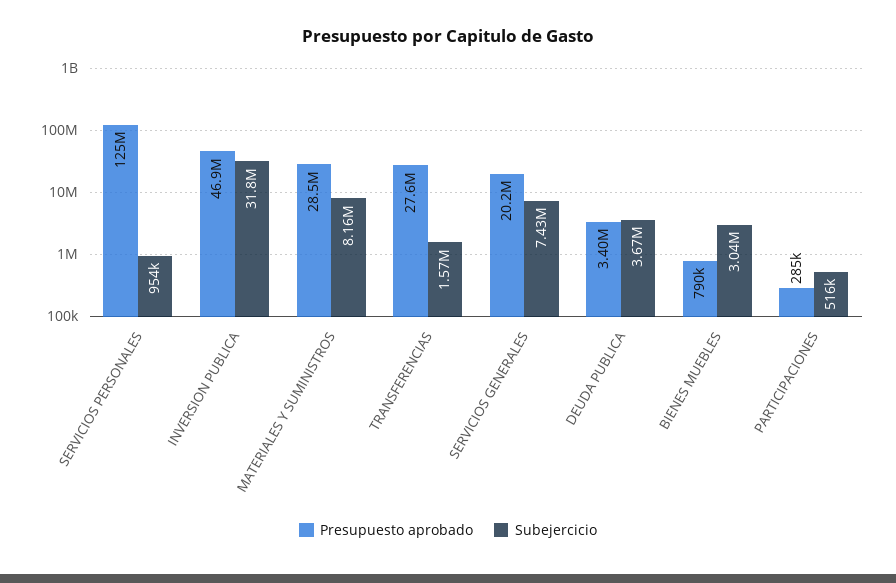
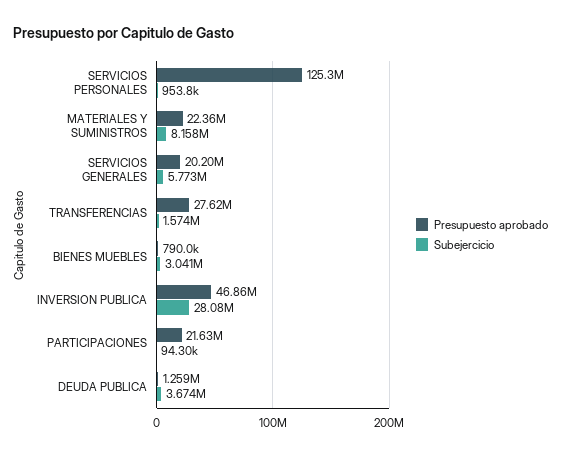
Subejercicio, INVERSION PUBLICA: 31800000 -> 28080000
Presupuesto aprobado, MATERIALES Y SUMINISTROS: 28500000 -> 22360000
Subejercicio, SERVICIOS GENERALES: 7430000 -> 5773000
Presupuesto aprobado, DEUDA PUBLICA: 3400000 -> 1259000
Presupuesto aprobado, PARTICIPACIONES: 285000 -> 21630000
Subejercicio, PARTICIPACIONES: 516000 -> 94300

